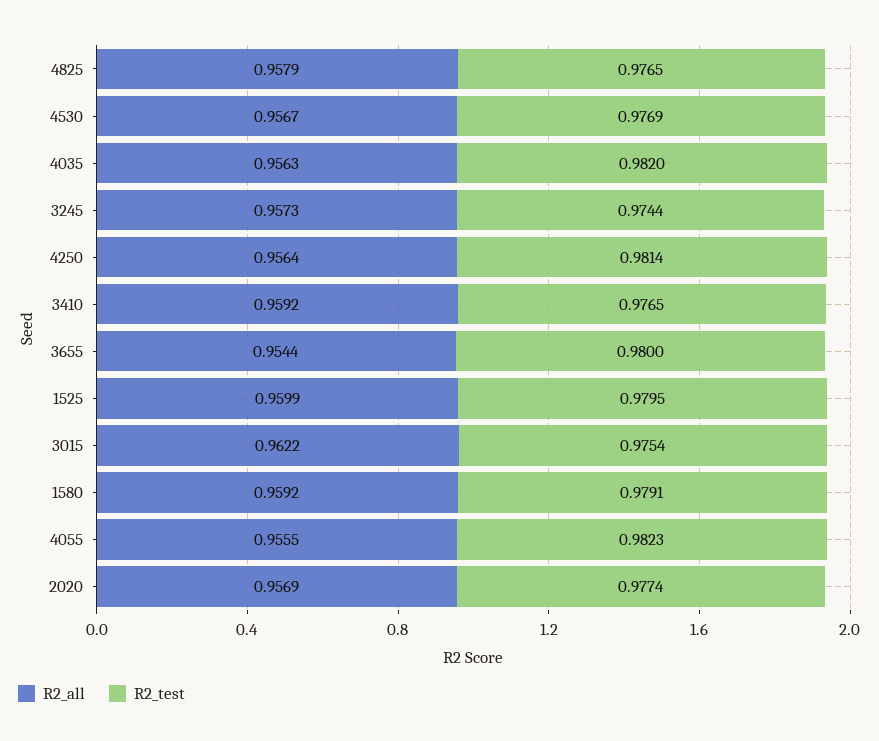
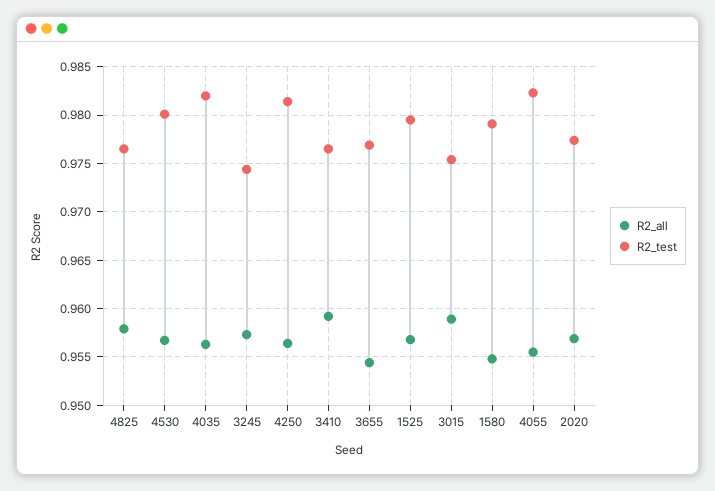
R2_test, 4530: 0.9769 -> 0.98
R2_test, 3655: 0.98 -> 0.977
R2_all, 1525: 0.9599 -> 0.957
R2_all, 3015: 0.9622 -> 0.959
R2_all, 1580: 0.9592 -> 0.955

